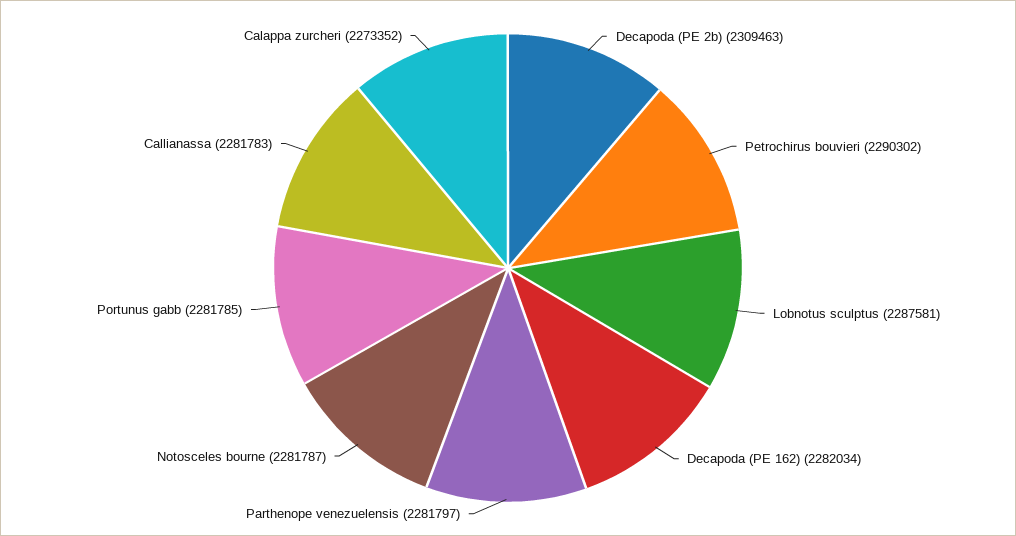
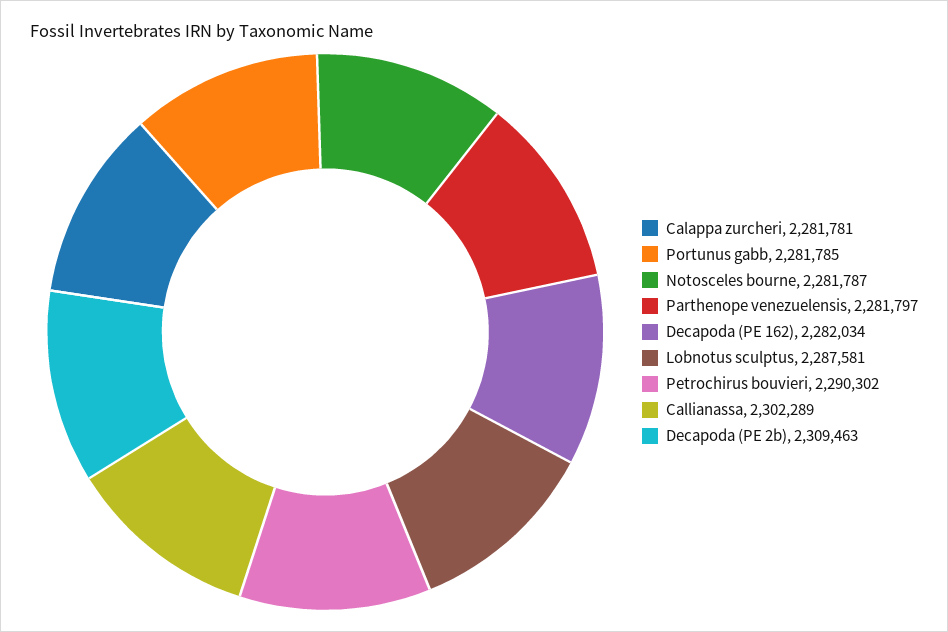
Callianassa: 2281783 -> 2302289
Calappa zurcheri: 2273352 -> 2281781

